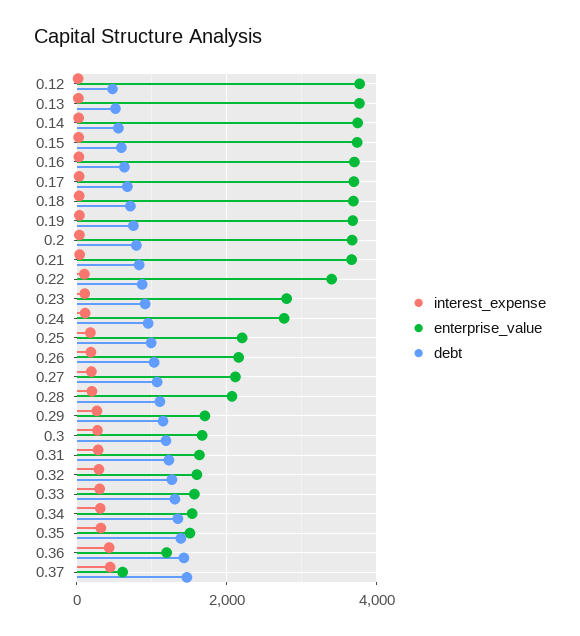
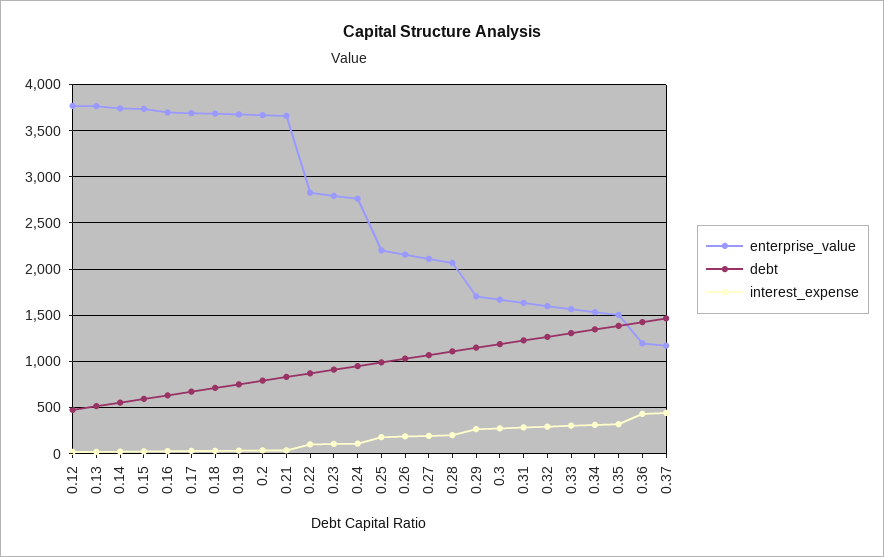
enterprise_value, 0.22: 3400 -> 2800
enterprise_value, 0.37: 600 -> 1200

